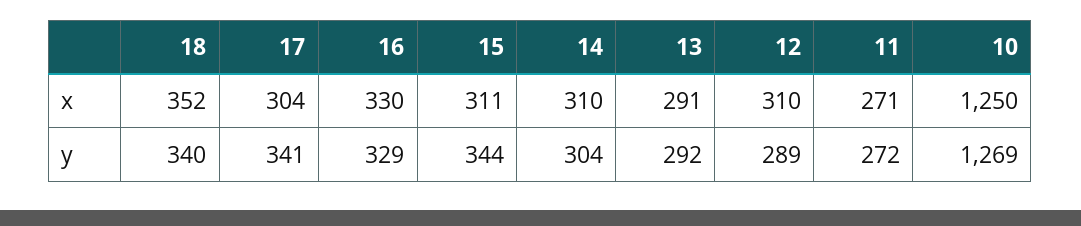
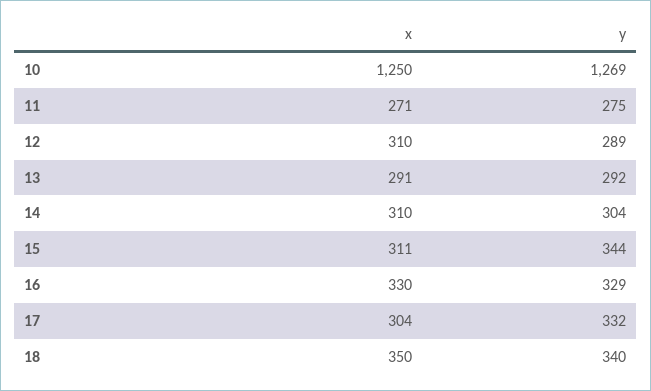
18, x: 352 -> 350
17, y: 341 -> 332
11, y: 272 -> 275

